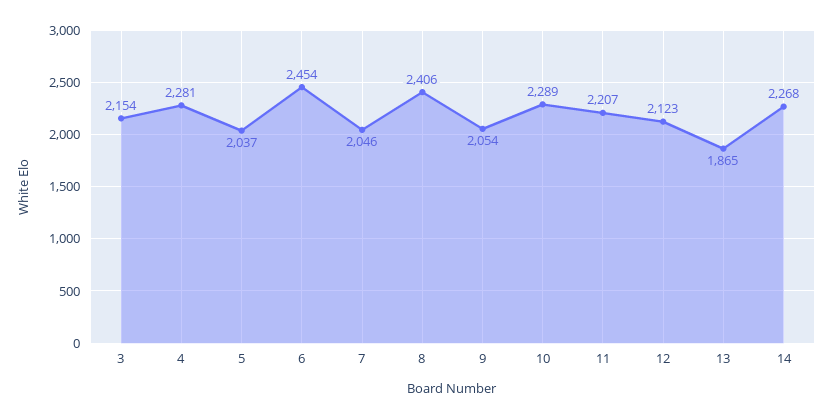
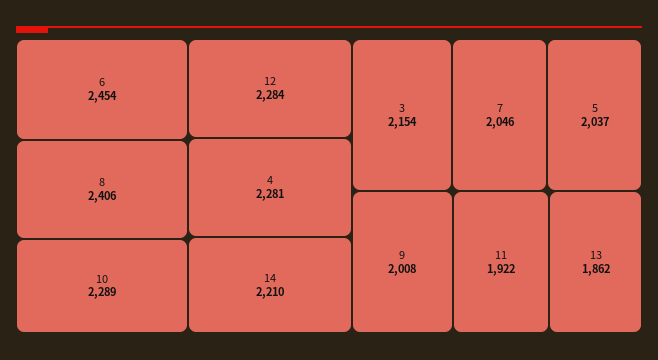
9: 2054 -> 2008
11: 2207 -> 1922
12: 2123 -> 2284
13: 1865 -> 1862
14: 2268 -> 2210

